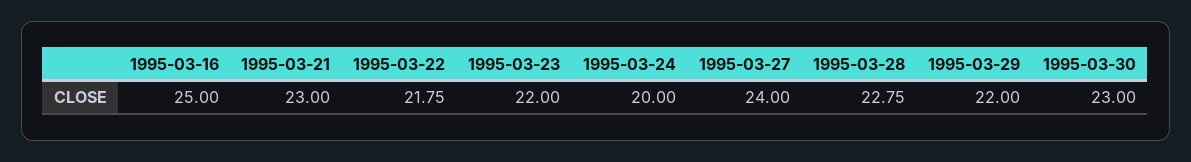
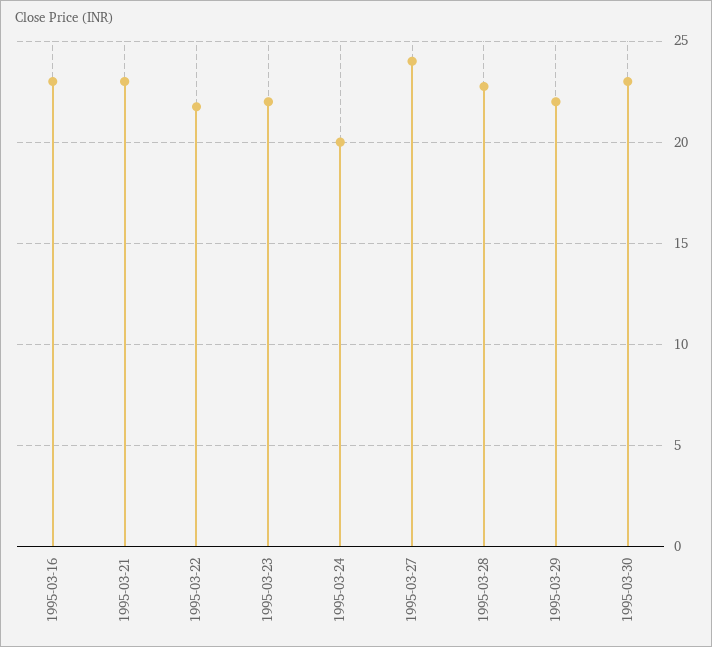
1995-03-16: 25 -> 23

